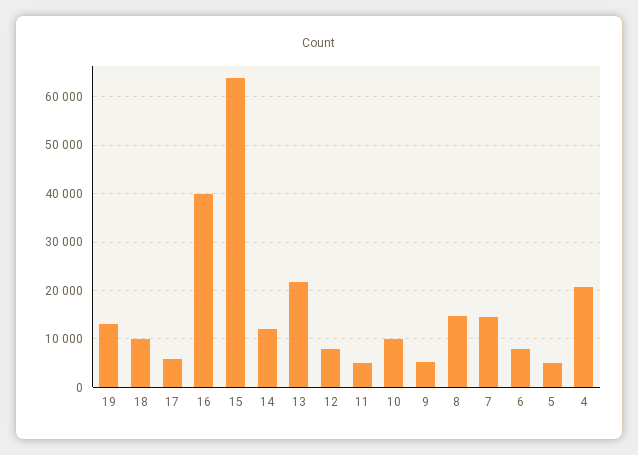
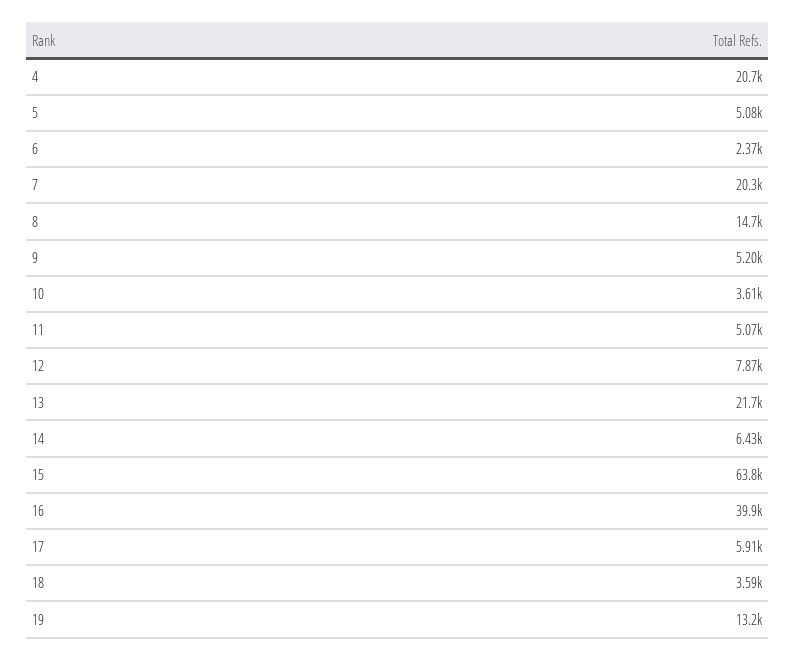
18: 10000 -> 3590
14: 12000 -> 6430
10: 10000 -> 3610
7: 14000 -> 20300
6: 8000 -> 2370

